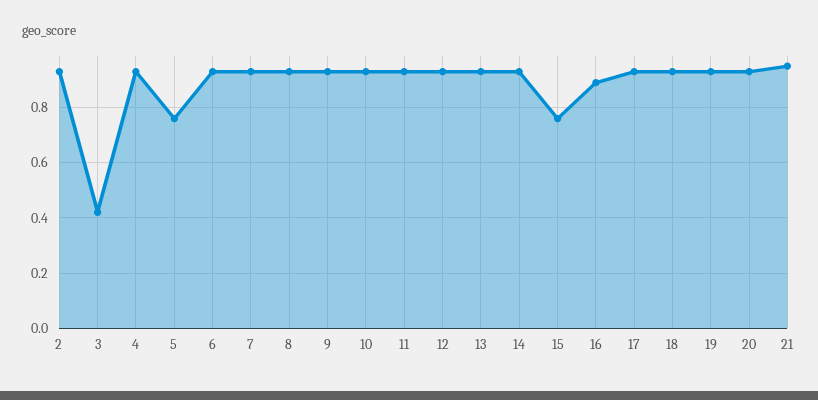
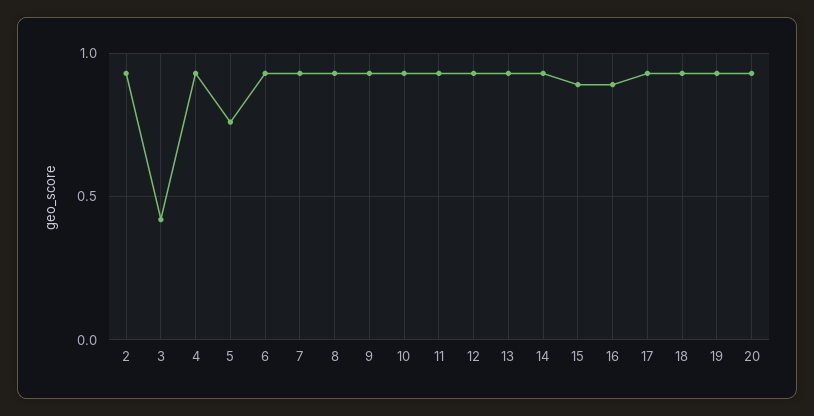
15: 0.75 -> 0.9
21: 0.95 -> none

